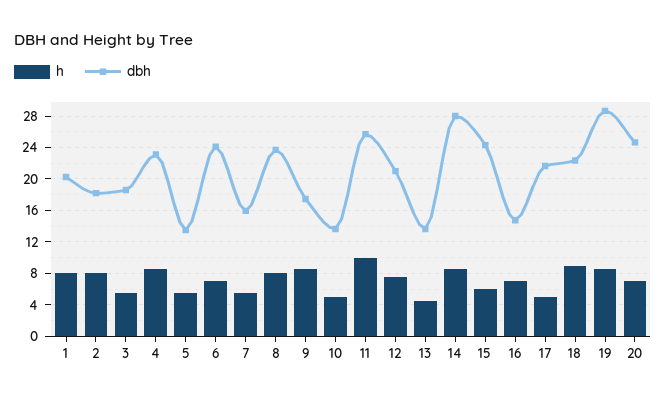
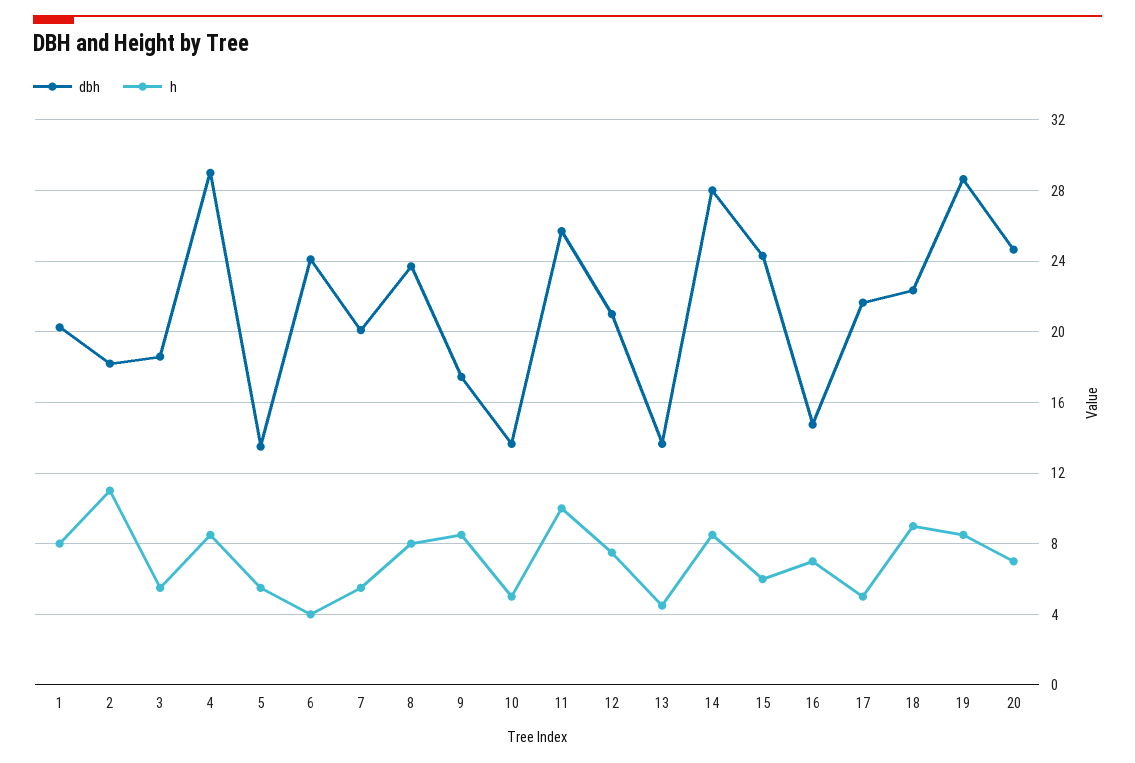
h, 2: 8 -> 11
dbh, 4: 23 -> 29
h, 6: 7 -> 4
dbh, 7: 16 -> 20

